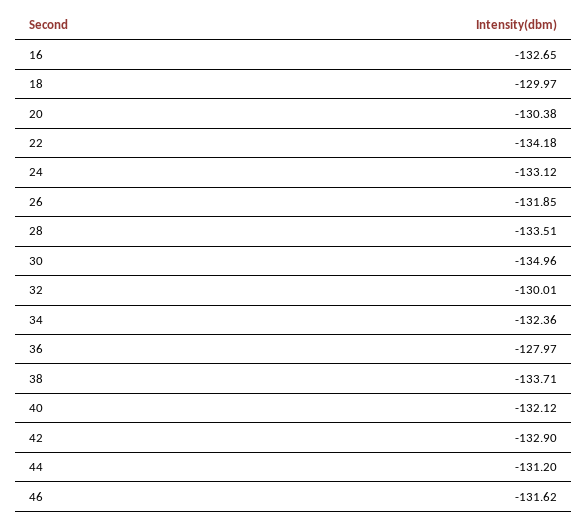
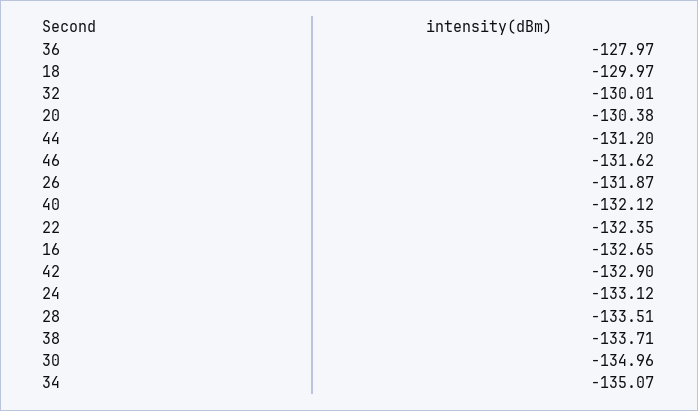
22: -134.18 -> -132.35
26: -131.85 -> -131.87
34: -132.36 -> -135.07

